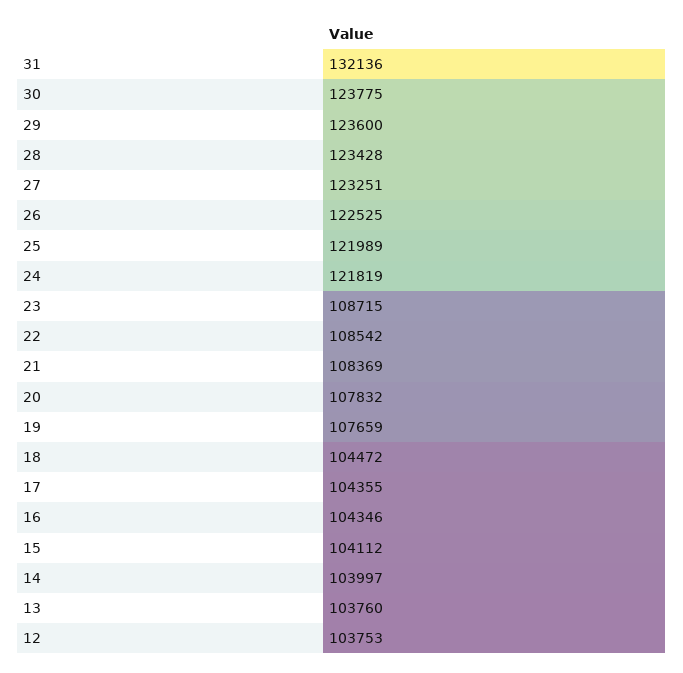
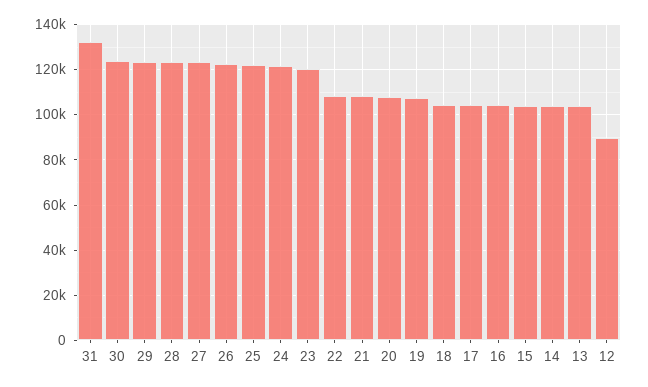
23: 108715 -> 120000
12: 103753 -> 90000

